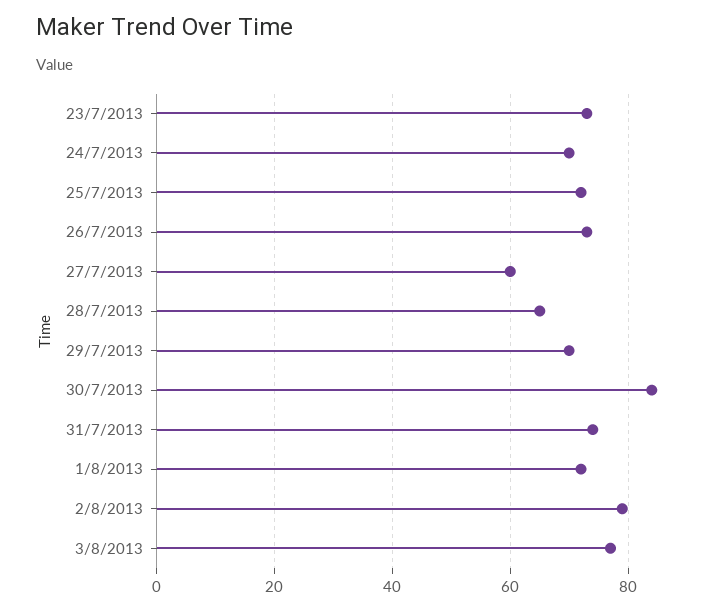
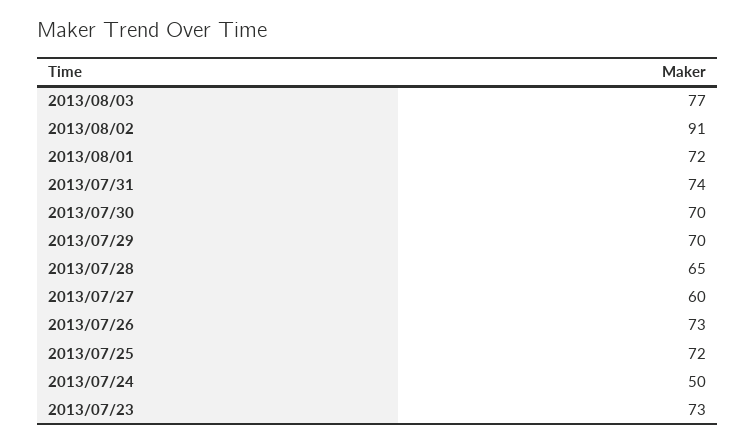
24/7/2013: 70 -> 50
30/7/2013: 85 -> 70
2/8/2013: 80 -> 91

